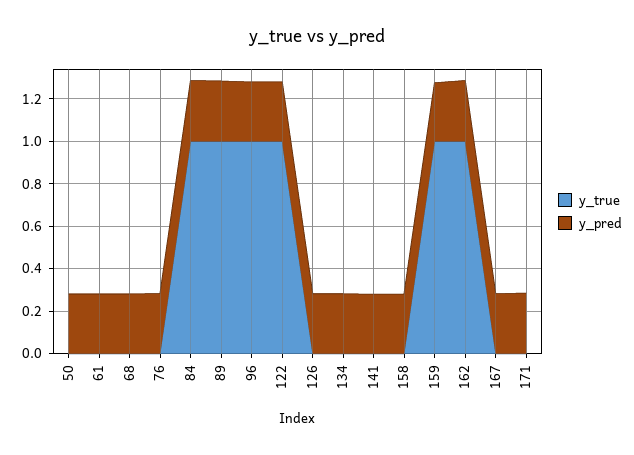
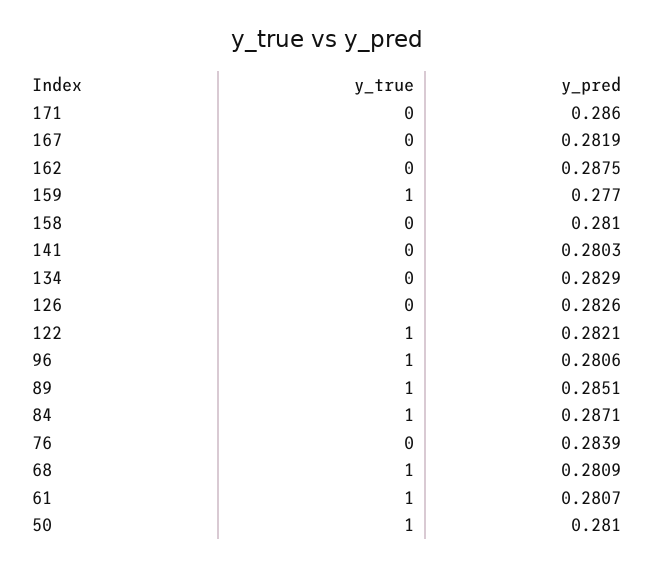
y_true, 50: 0 -> 1
y_true, 61: 0 -> 1
y_true, 68: 0 -> 1
y_true, 162: 1 -> 0

